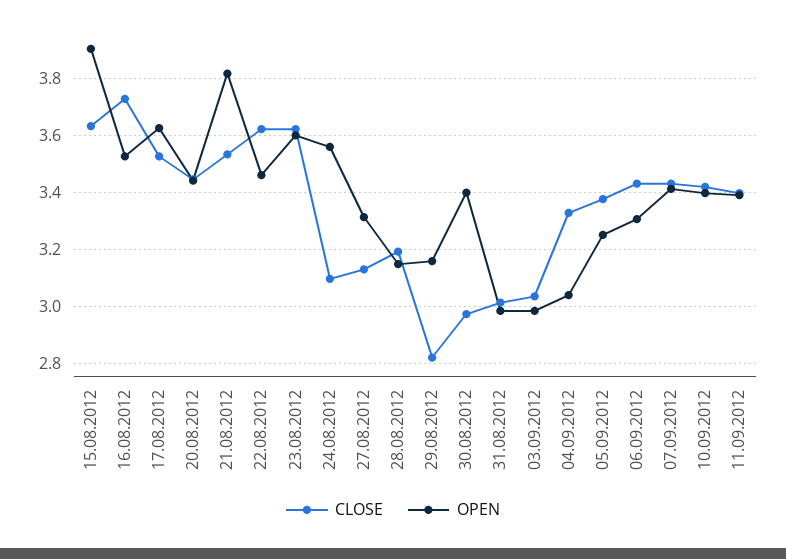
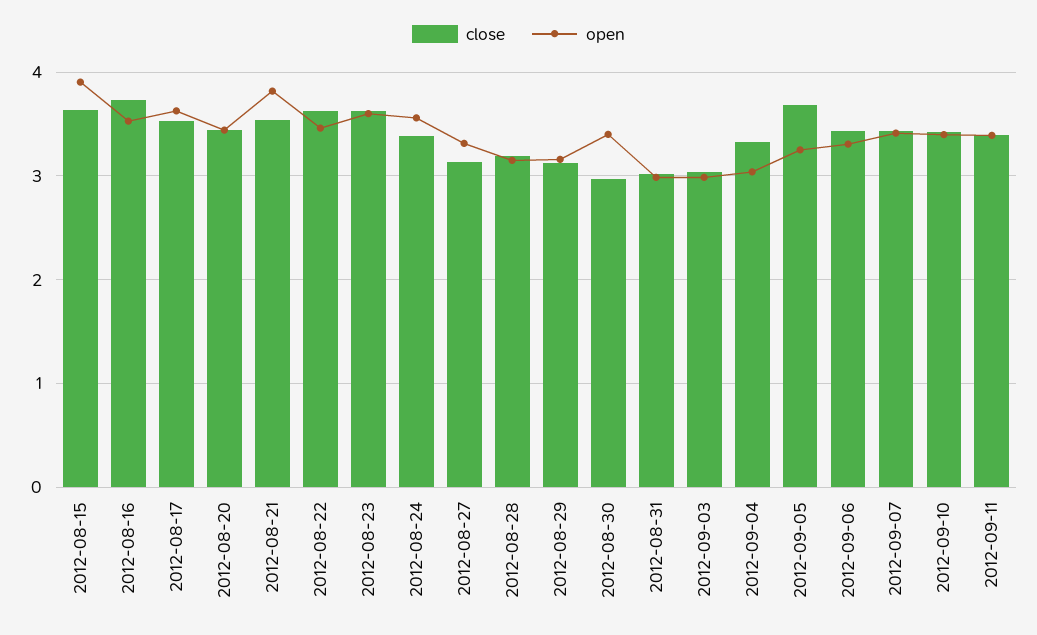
CLOSE, 24.08.2012: 3.1 -> 3.4
CLOSE, 29.08.2012: 2.825 -> 3.1
CLOSE, 05.09.2012: 3.375 -> 3.7

